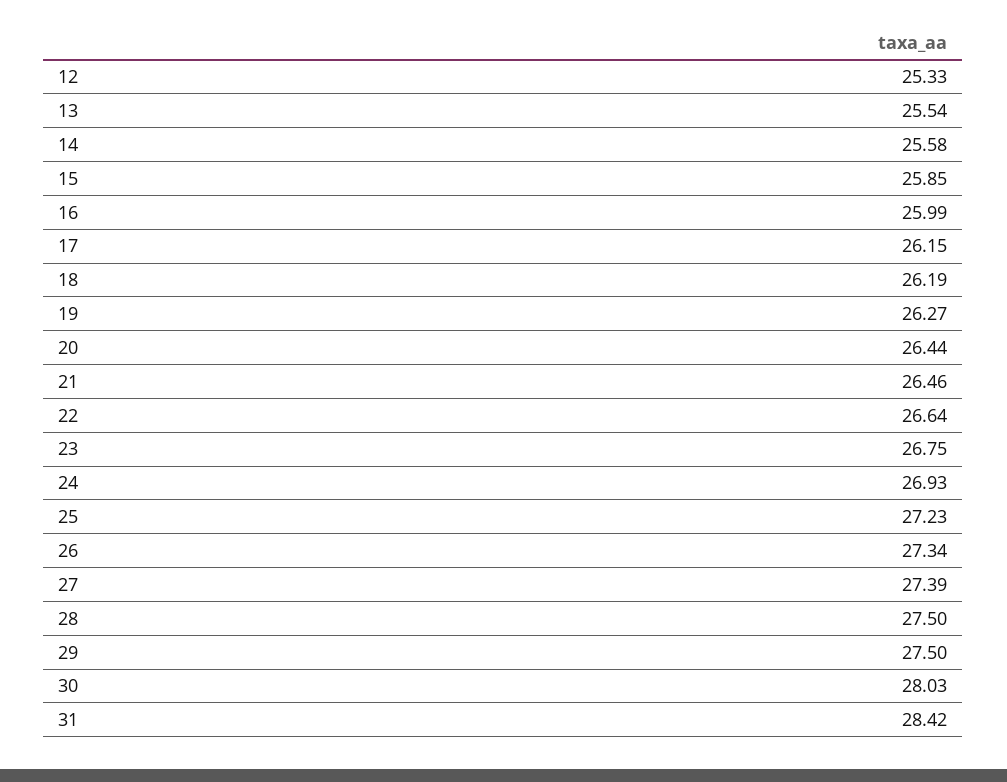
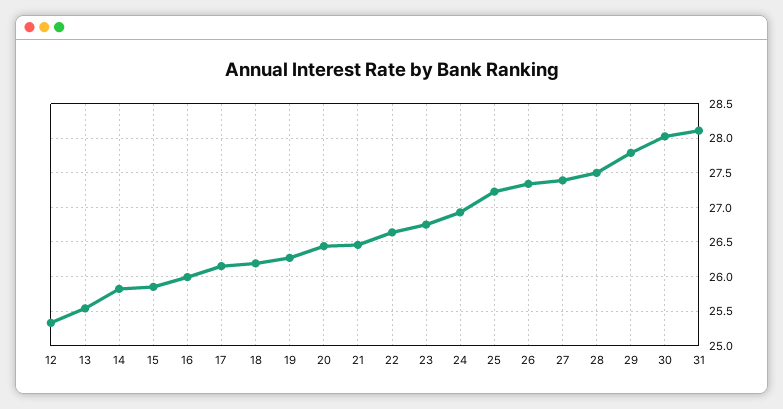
14: 25.58 -> 25.8
29: 27.5 -> 27.8
31: 28.42 -> 28.1

